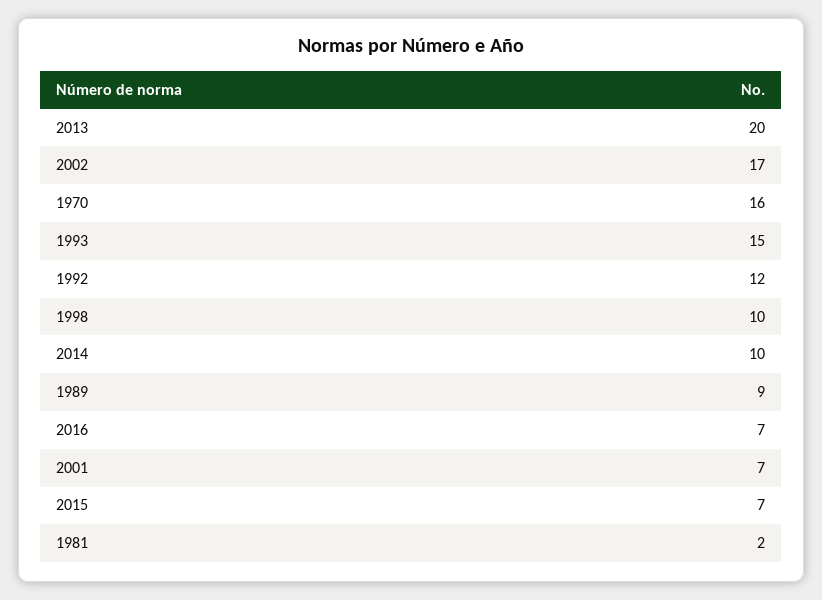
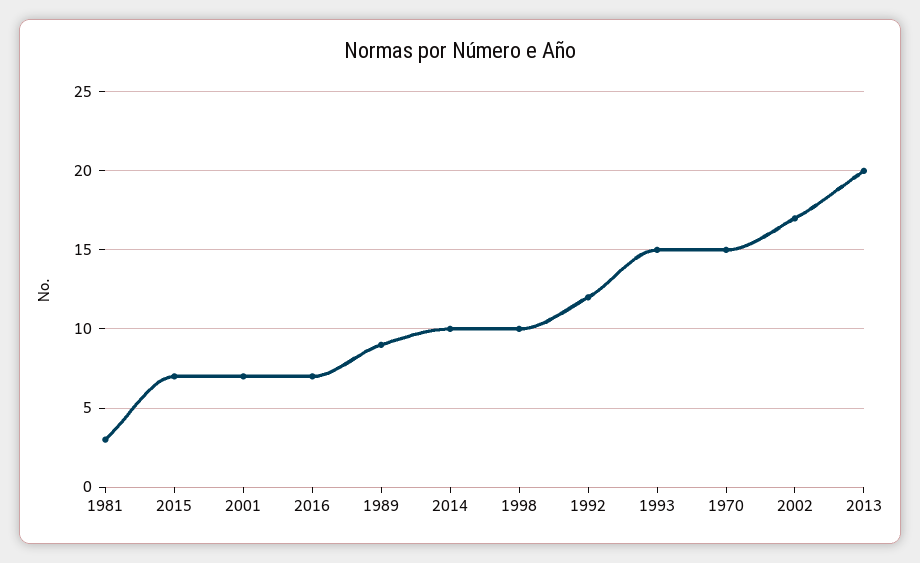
1970: 16 -> 15
1981: 2 -> 3

